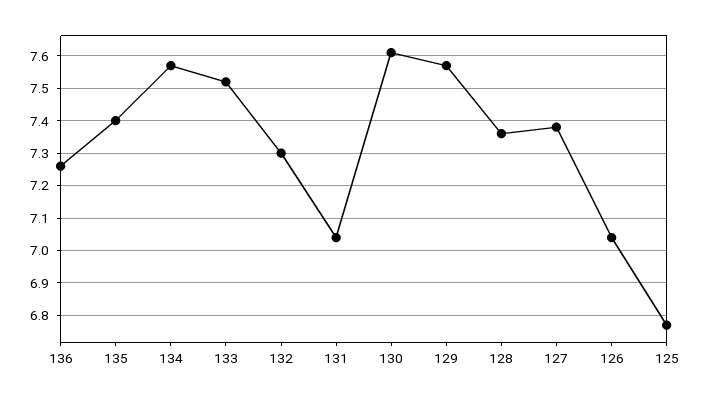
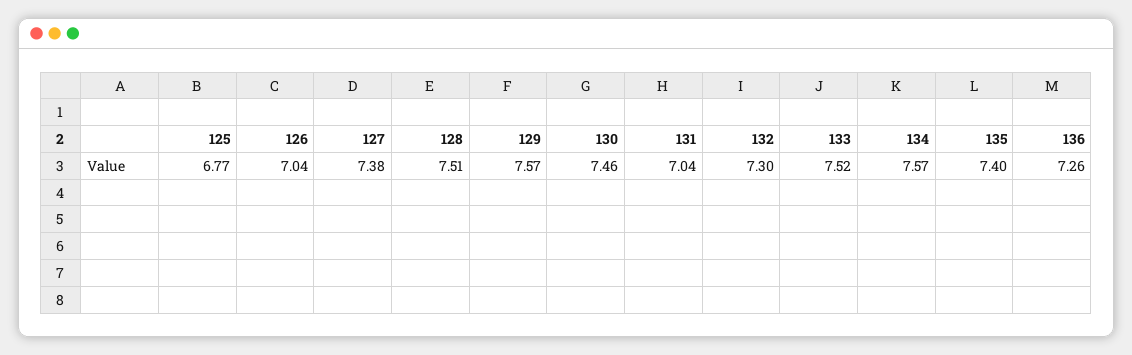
130: 7.6 -> 7.46
128: 7.35 -> 7.51

